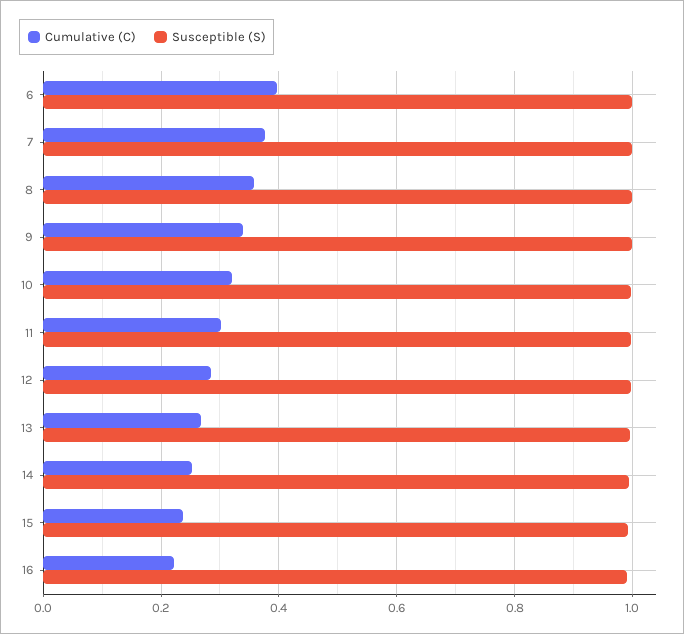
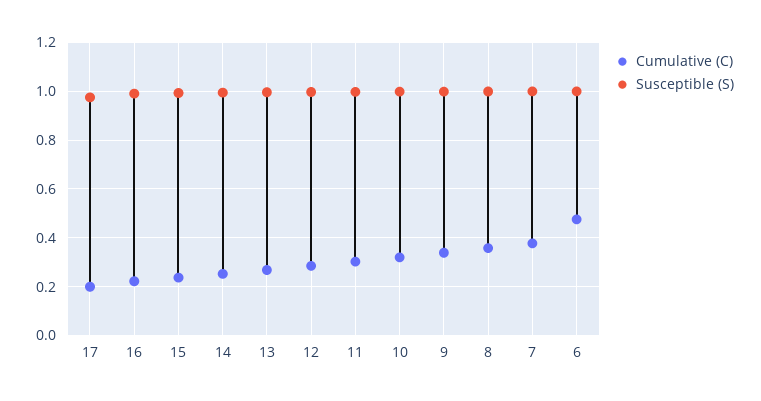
Cumulative (C), 6: 0.4 -> 0.475
Cumulative (C), 17: none -> 0.2
Susceptible (S), 17: none -> 0.975

